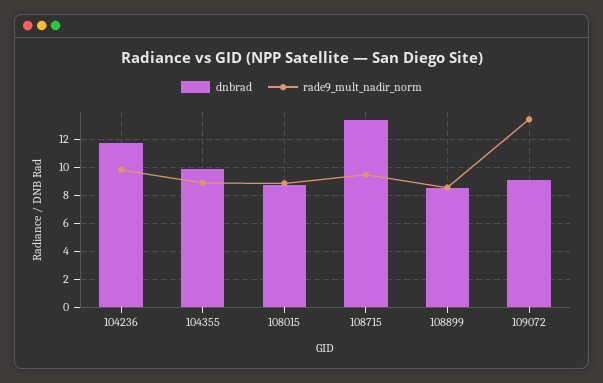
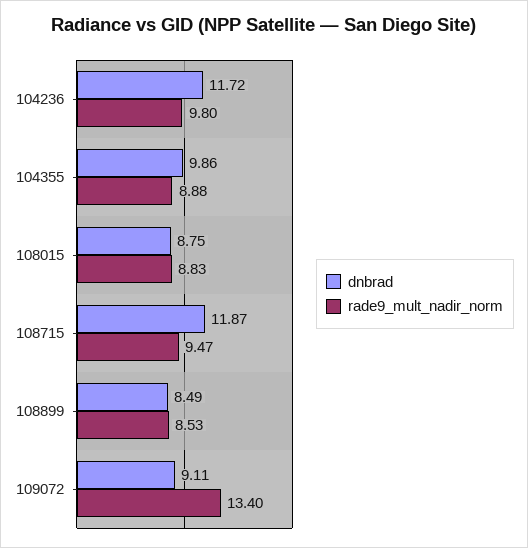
dnbrad, 108715: 13.5 -> 11.87

